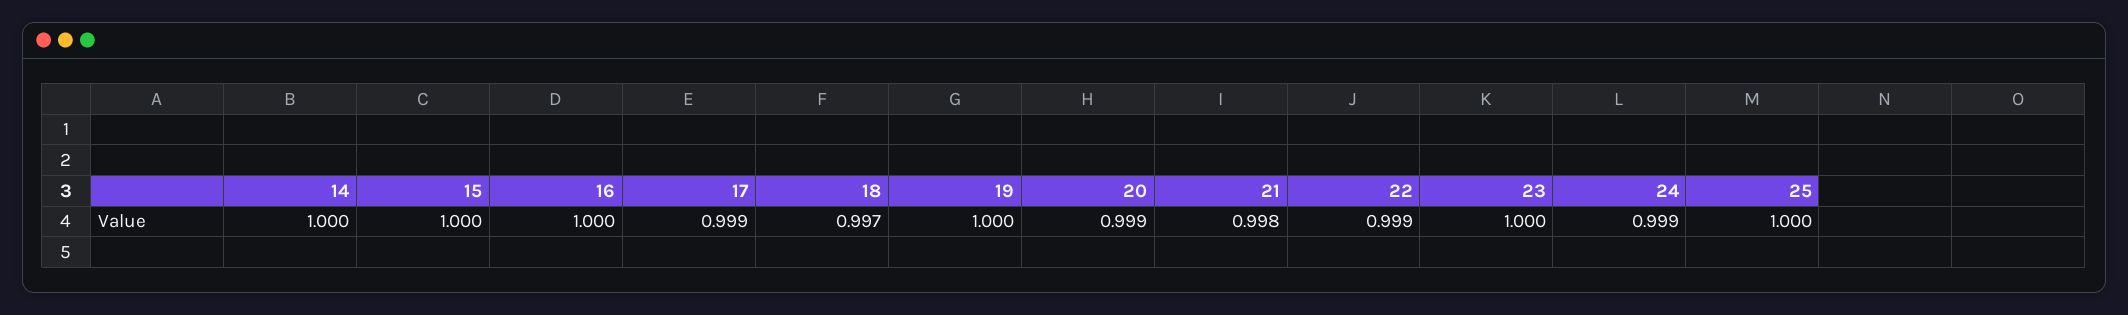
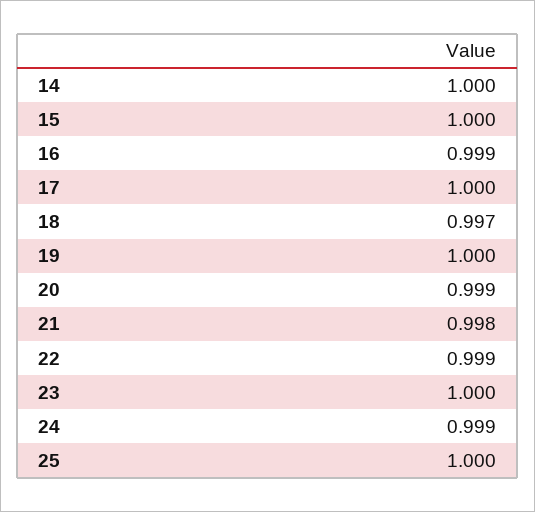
16: 1 -> 0.999
17: 0.999 -> 1

